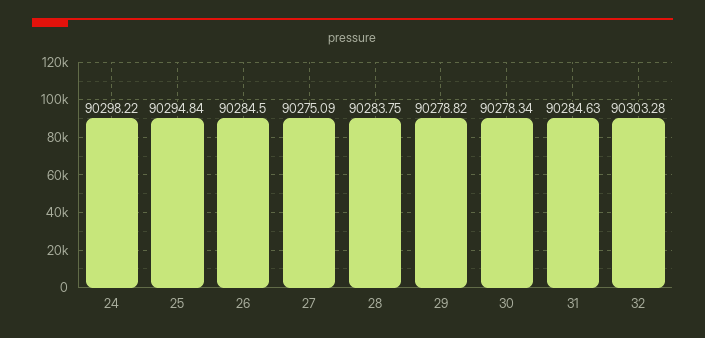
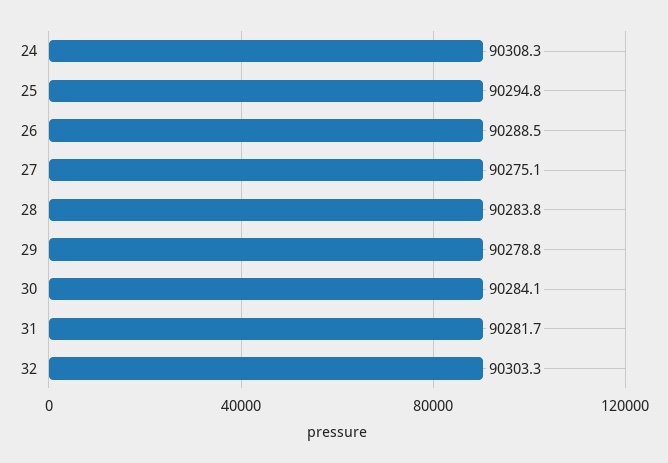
24: 90298.22 -> 90308.3
26: 90284.5 -> 90288.5
30: 90278.34 -> 90284.1
31: 90284.63 -> 90281.7

